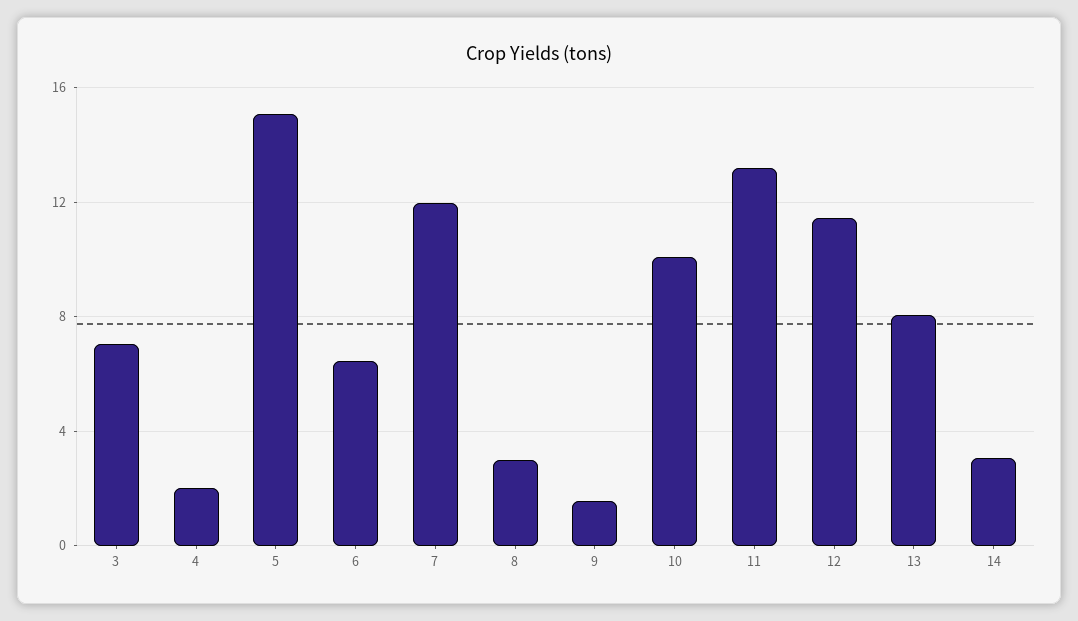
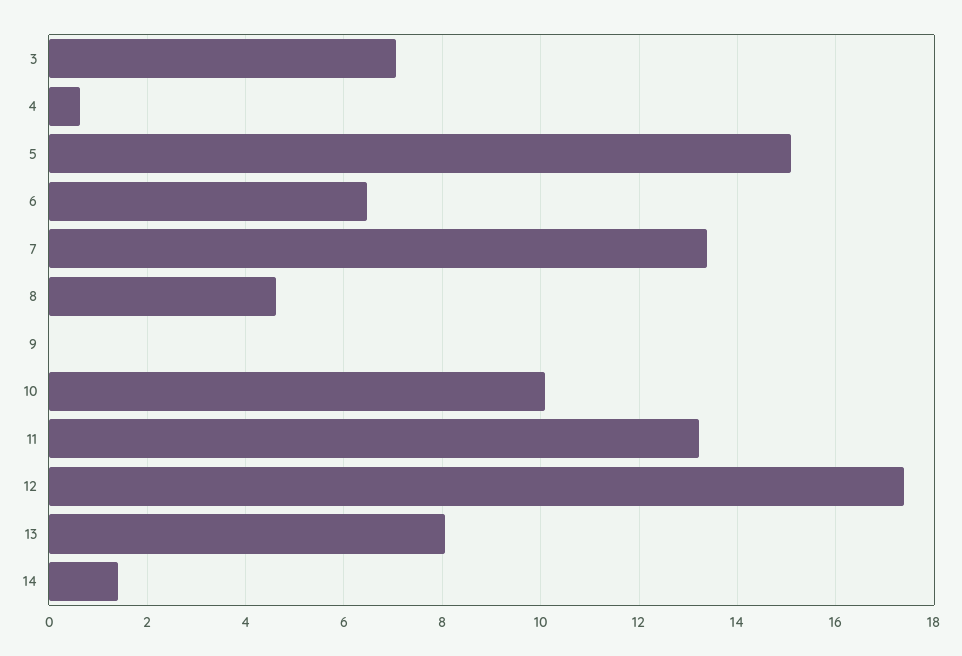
4: 2 -> 0.6
7: 12 -> 13.4
8: 3 -> 4.6
9: 1.5 -> 0
12: 11.5 -> 17.4
14: 3 -> 1.4

